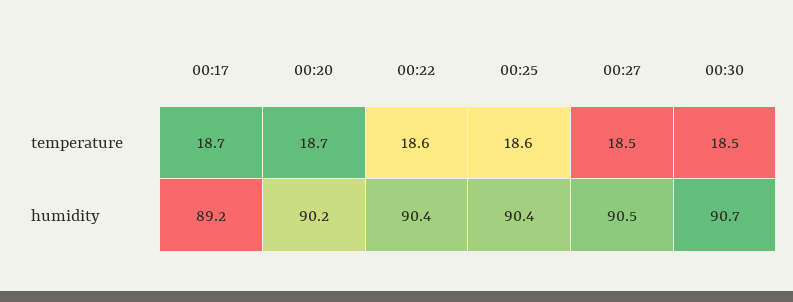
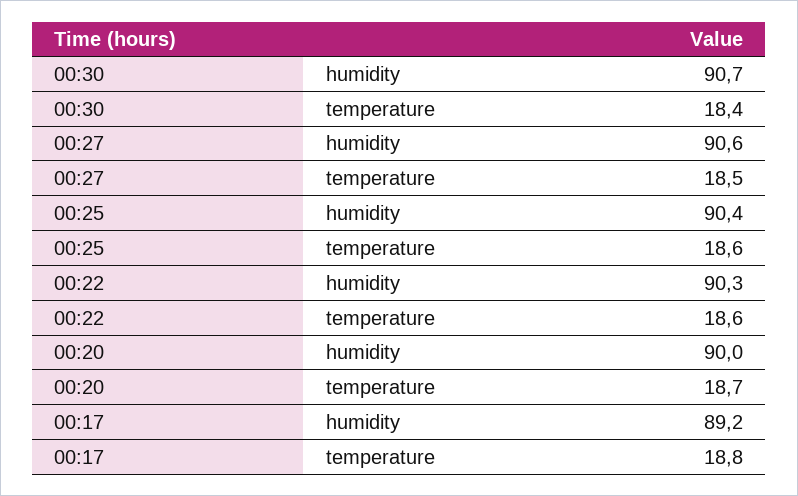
00:17, temperature: 18.7 -> 18.8
00:30, temperature: 18.5 -> 18.4
00:20, humidity: 90.2 -> 90
00:22, humidity: 90.4 -> 90.3
00:27, humidity: 90.5 -> 90.6

